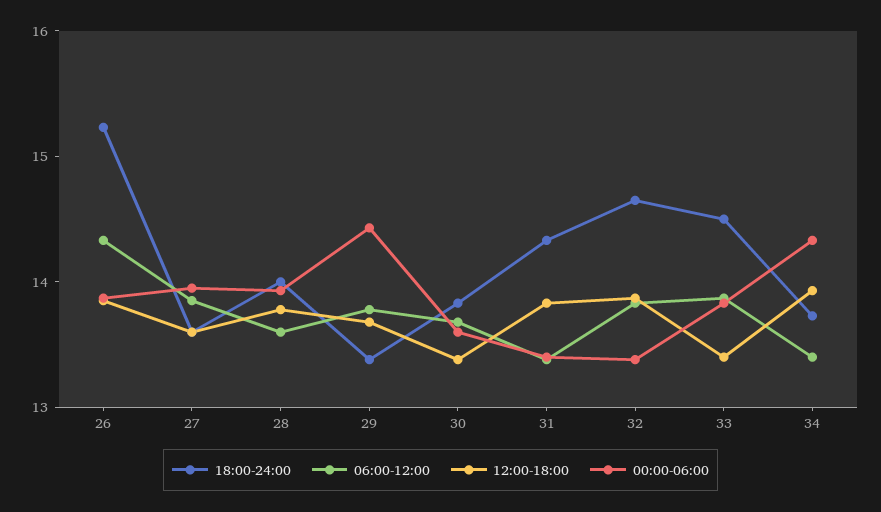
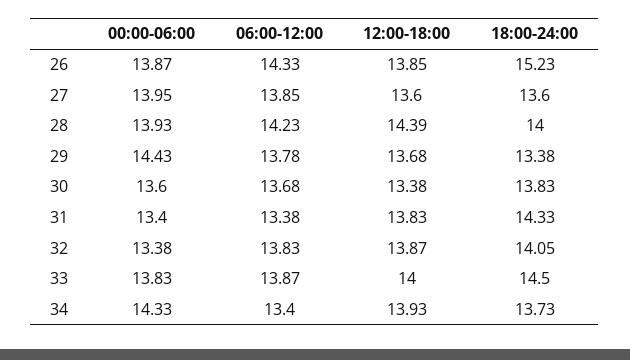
06:00-12:00, 28: 13.6 -> 14.23
12:00-18:00, 28: 13.8 -> 14.39
18:00-24:00, 32: 14.6 -> 14.05
12:00-18:00, 33: 13.4 -> 14

